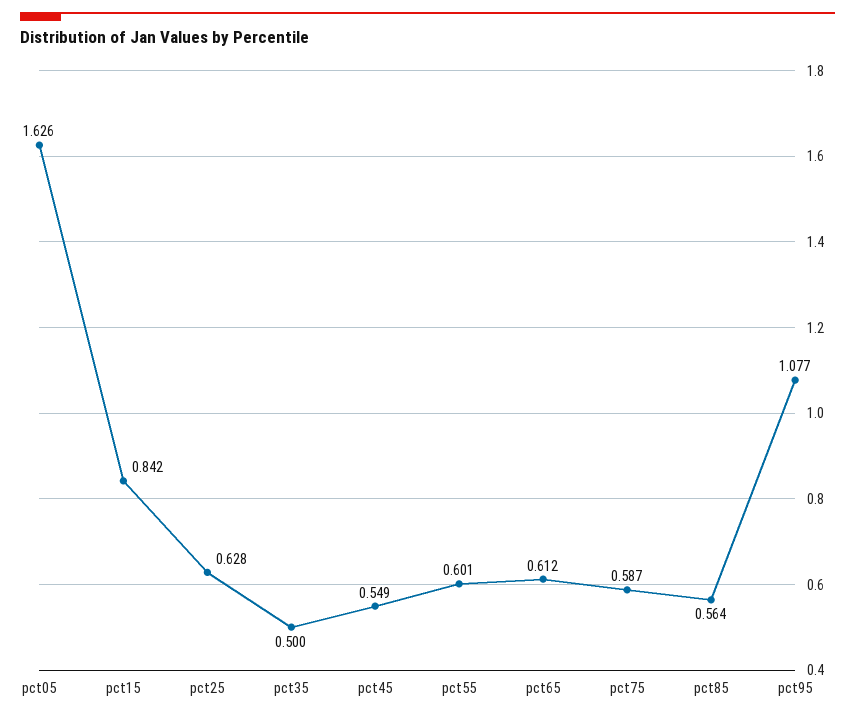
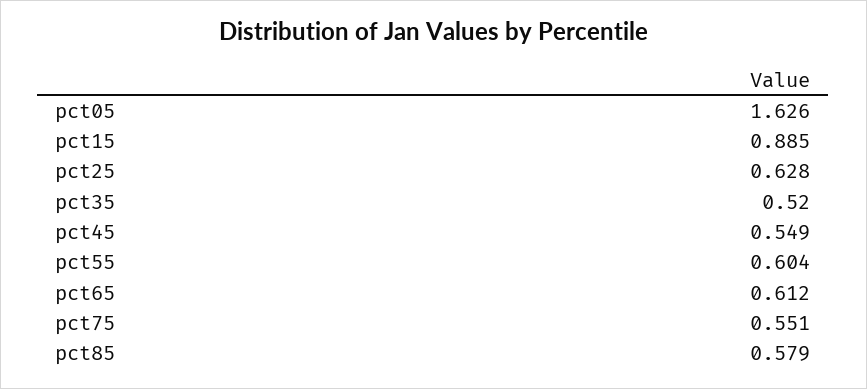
pct15: 0.842 -> 0.885
pct35: 0.5 -> 0.52
pct55: 0.601 -> 0.604
pct75: 0.587 -> 0.551
pct85: 0.564 -> 0.579
pct95: 1.077 -> none

